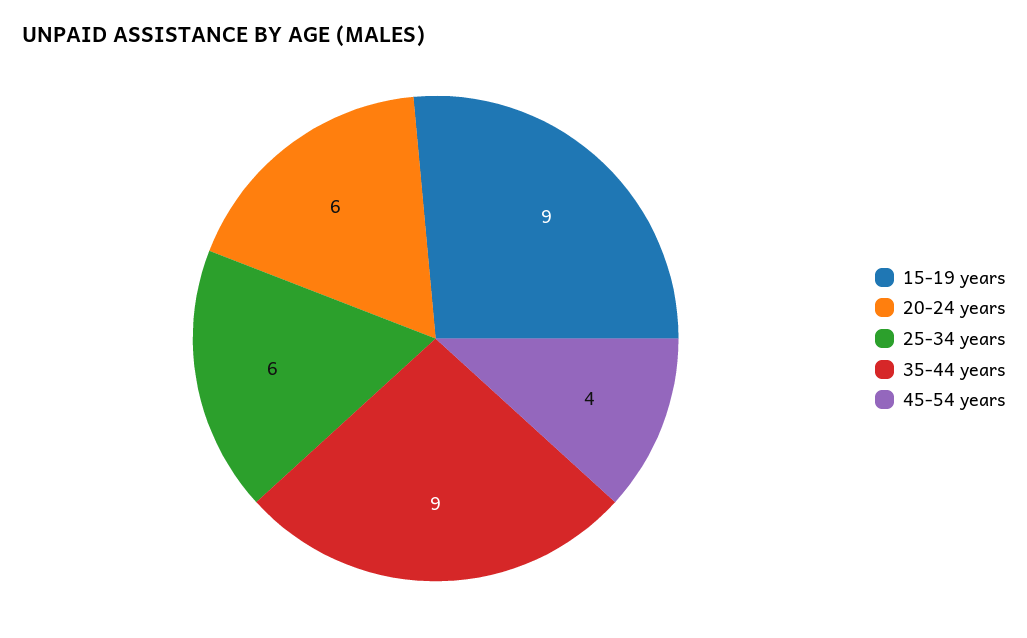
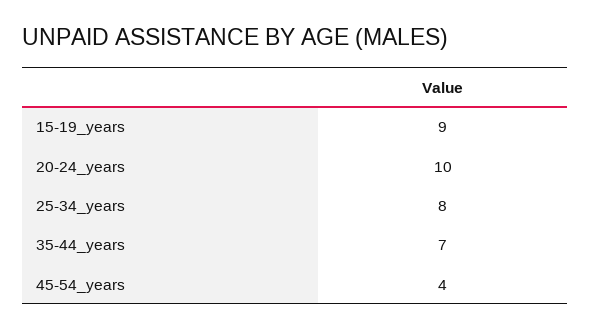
20-24 years: 6 -> 10
25-34 years: 6 -> 8
35-44 years: 9 -> 7

